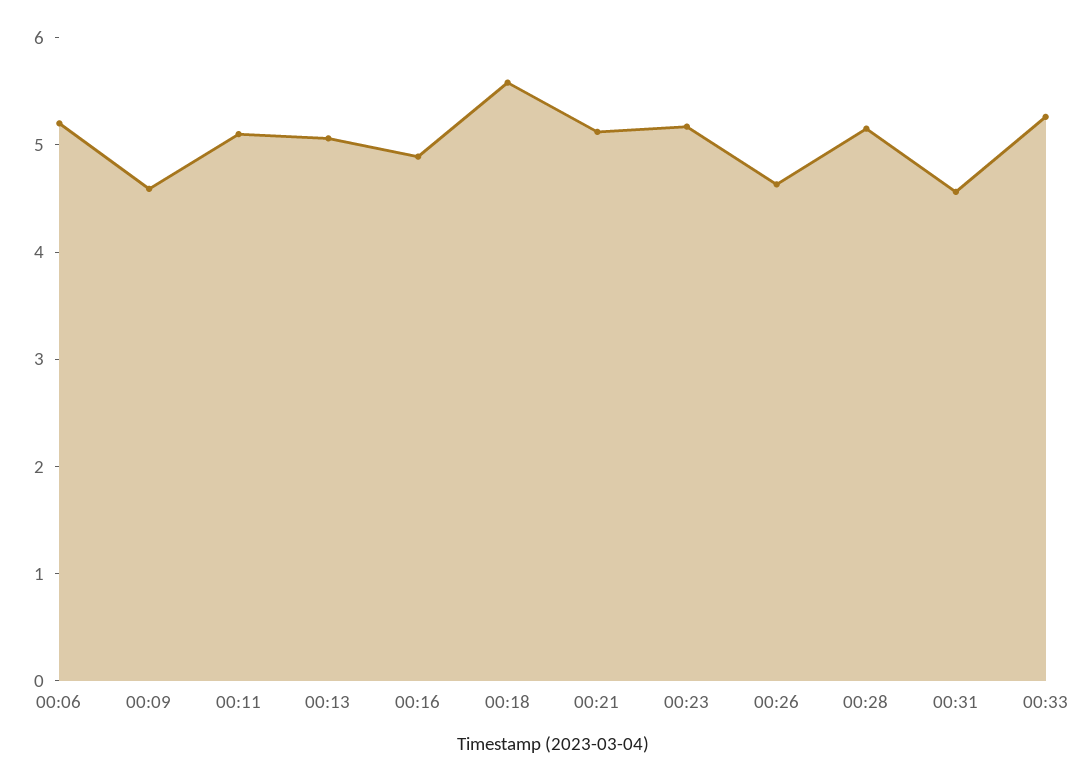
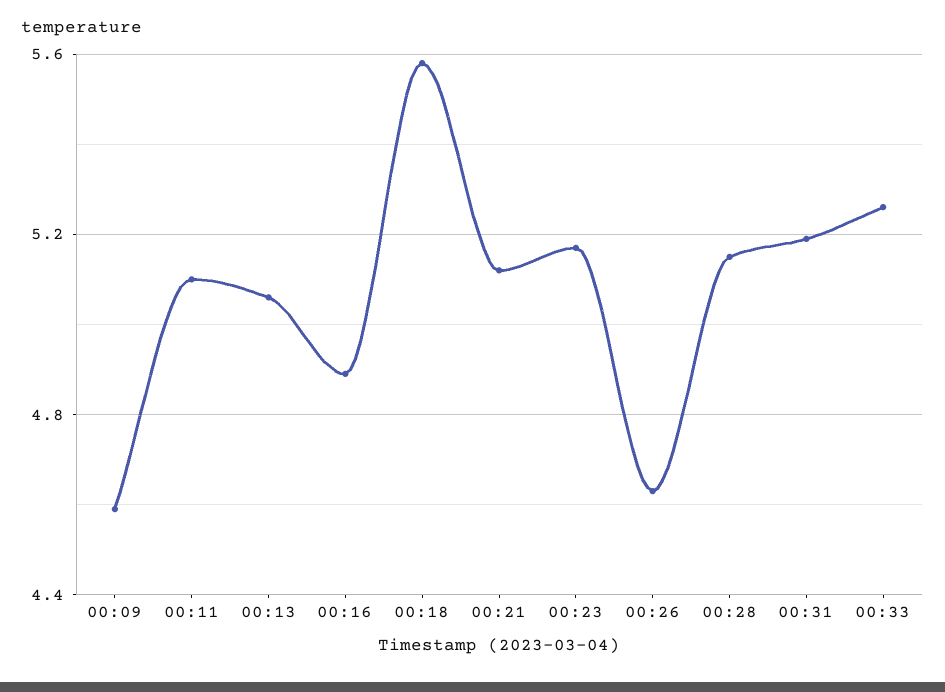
00:06: 5.2 -> none
00:31: 4.6 -> 5.2

